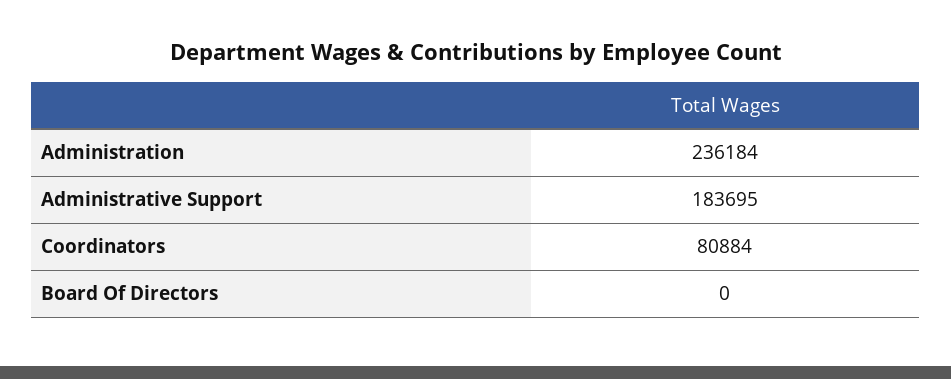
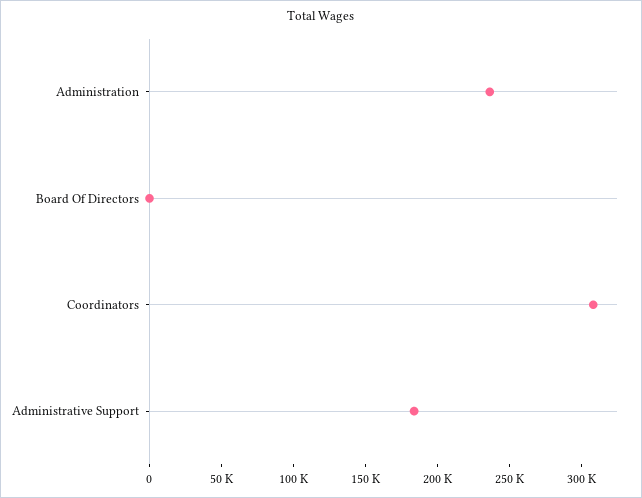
Coordinators: 80884 -> 310000

